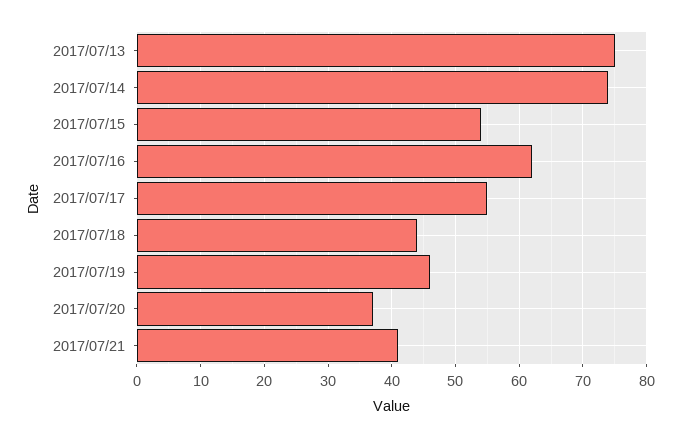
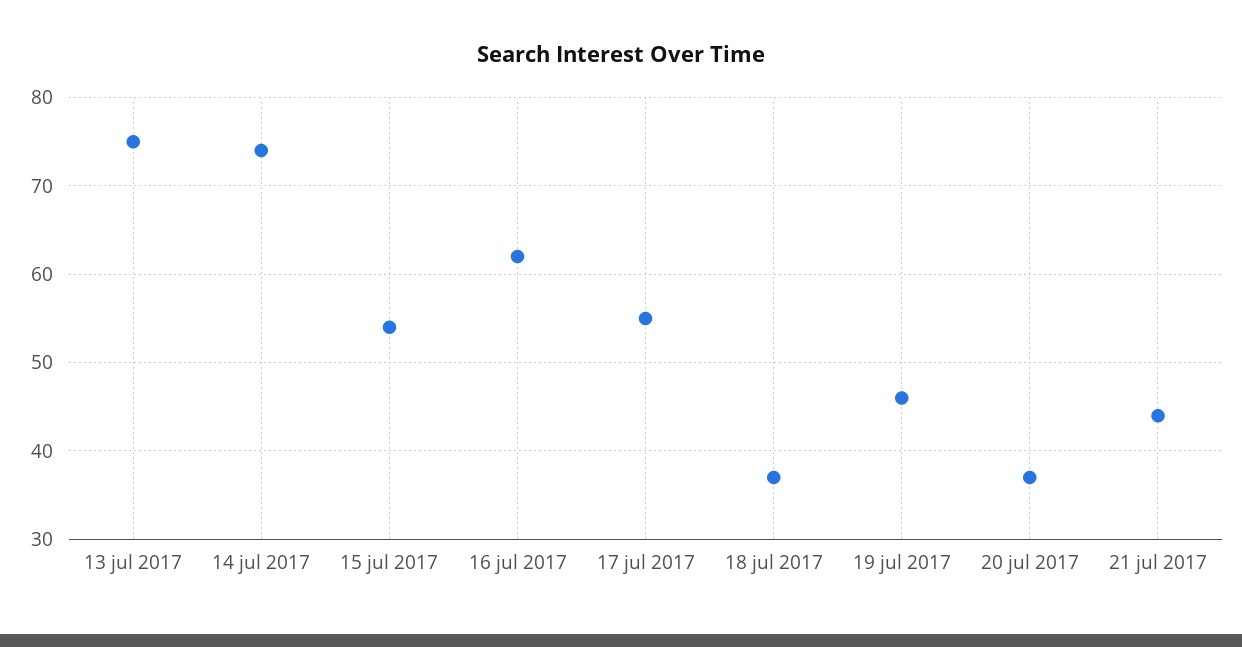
2017/07/18: 44 -> 37
2017/07/21: 41 -> 44

